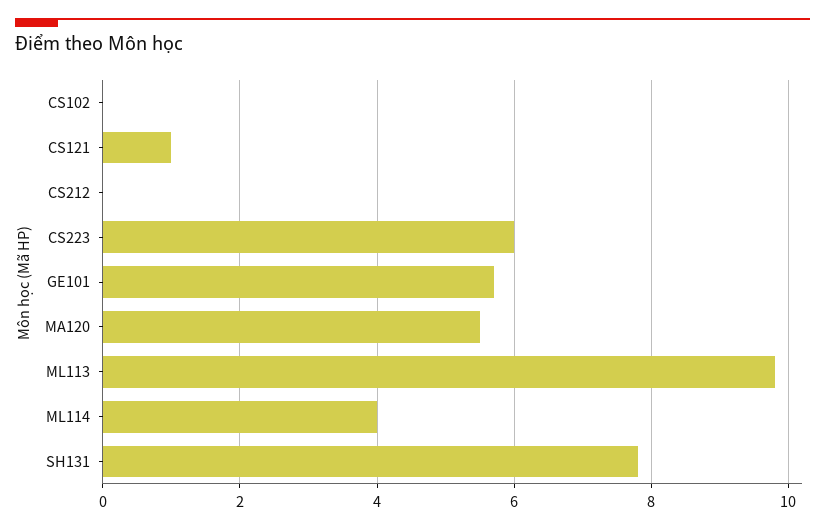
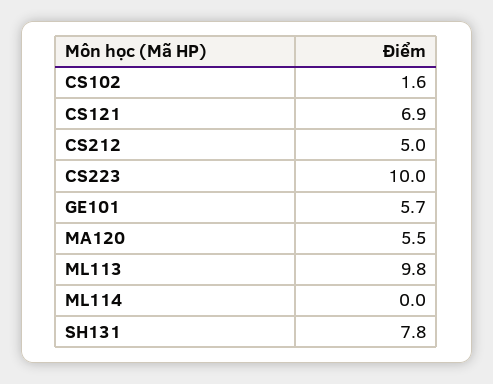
CS102: 0 -> 1.6
CS121: 1 -> 6.9
CS212: 0 -> 5
CS223: 6 -> 10
ML114: 4 -> 0

